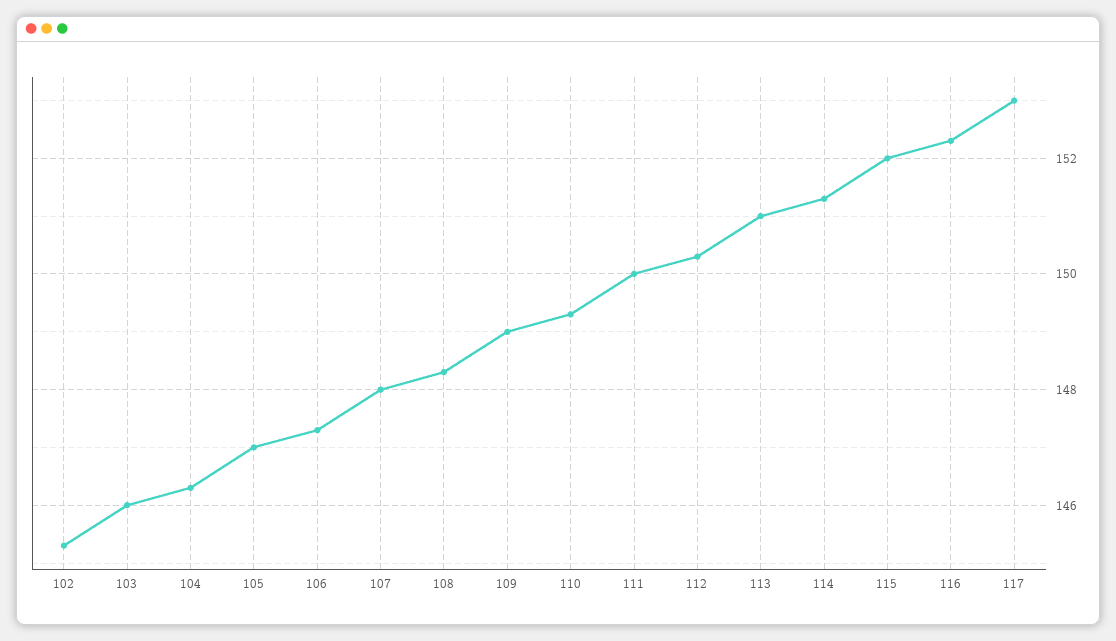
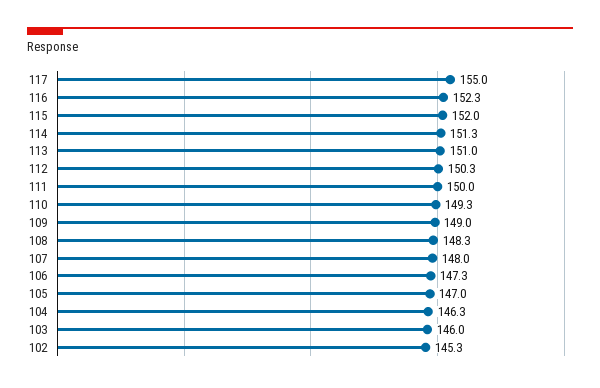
117: 153 -> 155

